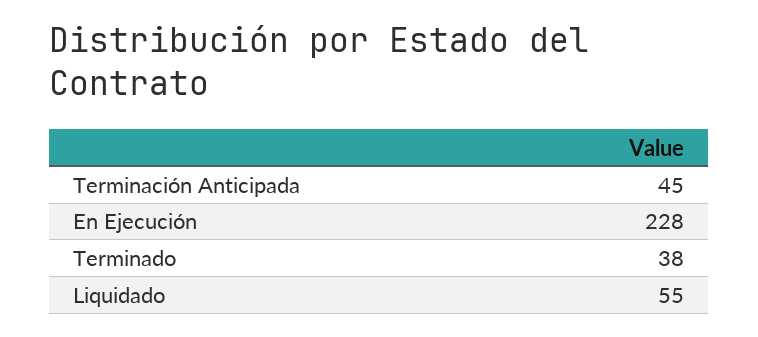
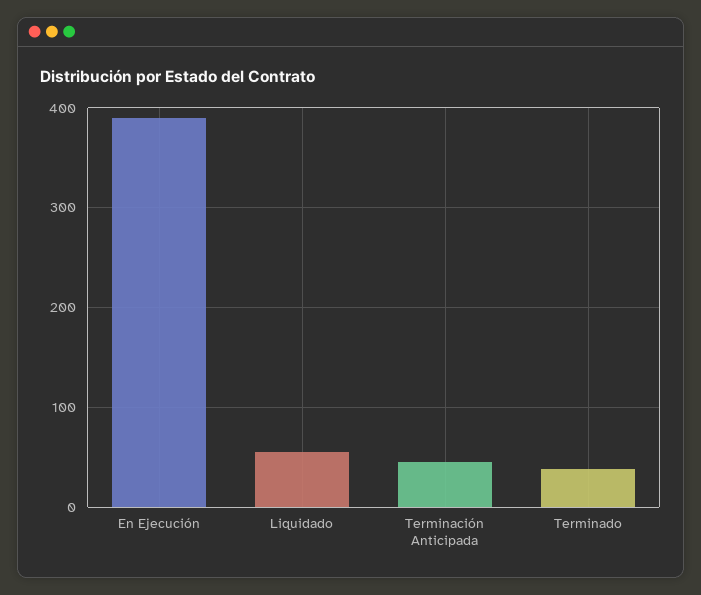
En Ejecución: 228 -> 390

